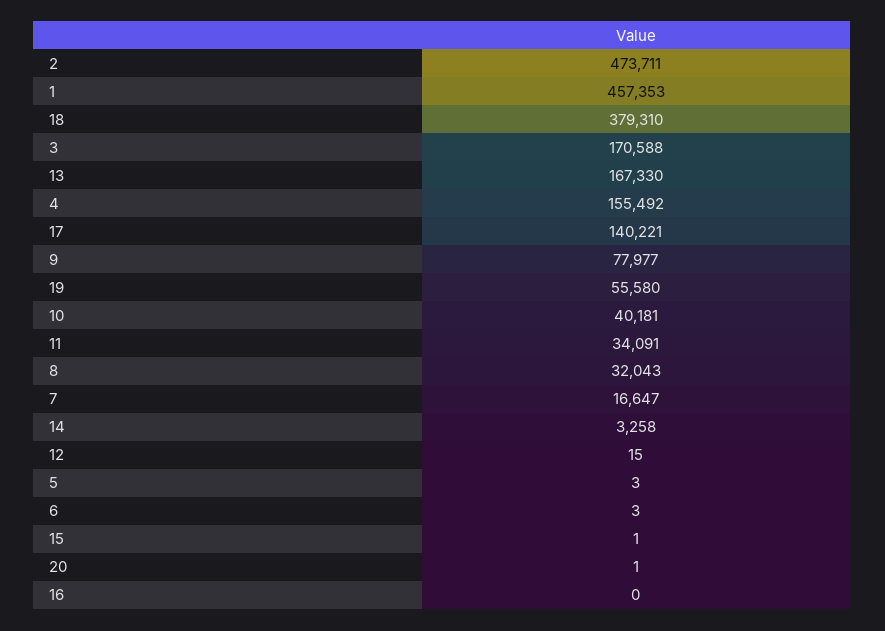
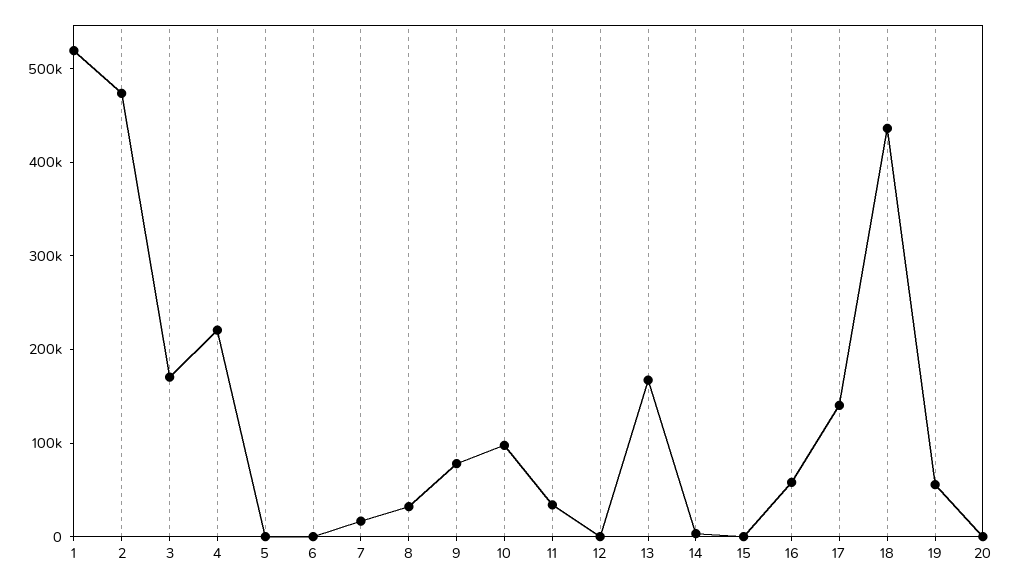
1: 457353 -> 520000
18: 379310 -> 440000
4: 155492 -> 220000
10: 40181 -> 100000
16: 0 -> 60000

